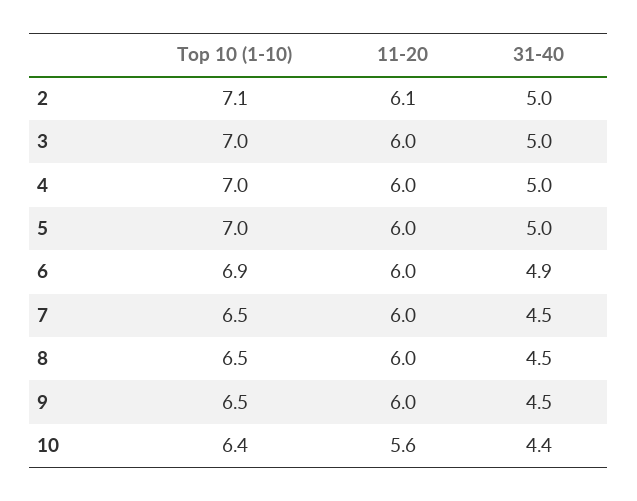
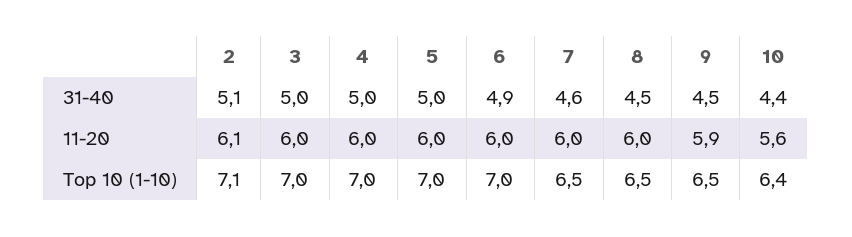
31-40, 2: 5 -> 5.1
Top 10 (1-10), 6: 6.9 -> 7
31-40, 7: 4.5 -> 4.6
11-20, 9: 6 -> 5.9

